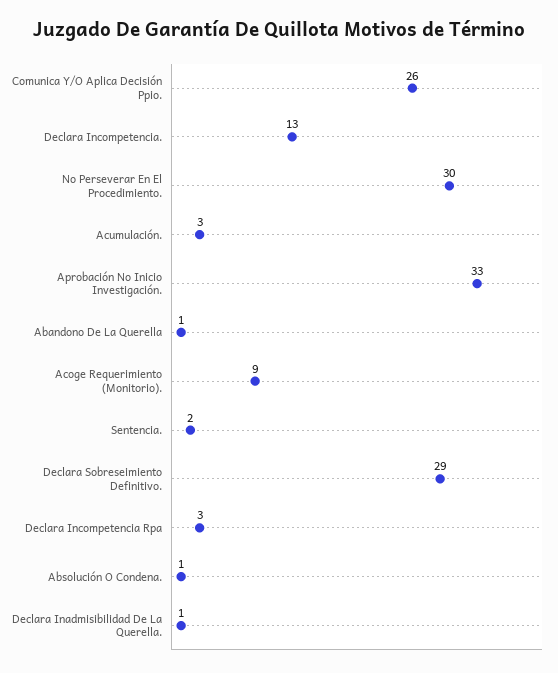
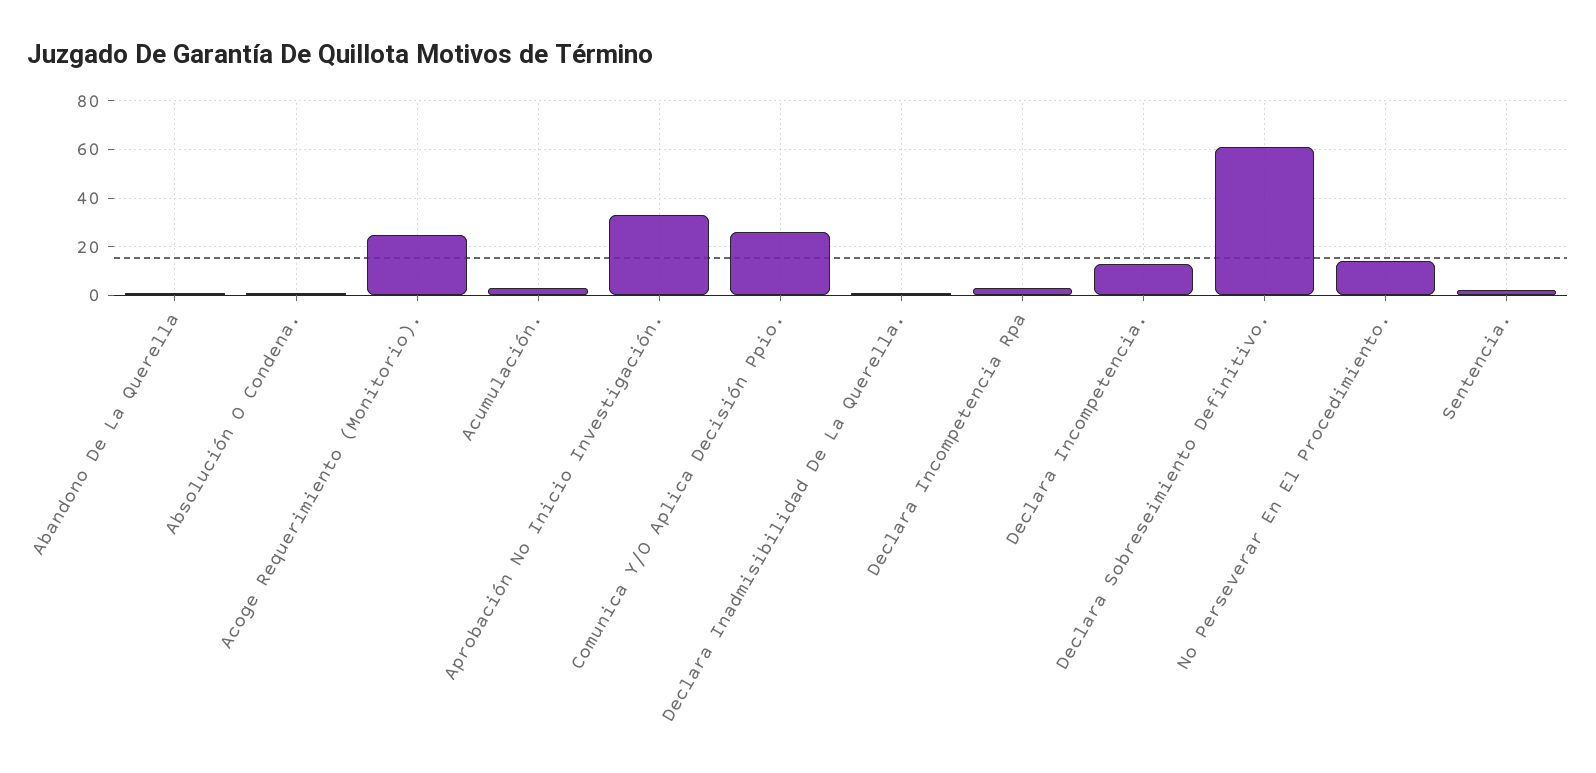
No Perseverar En El Procedimiento.: 30 -> 15
Acoge Requerimiento (Monitorio).: 9 -> 25
Declara Sobreseimiento Definitivo.: 29 -> 60

